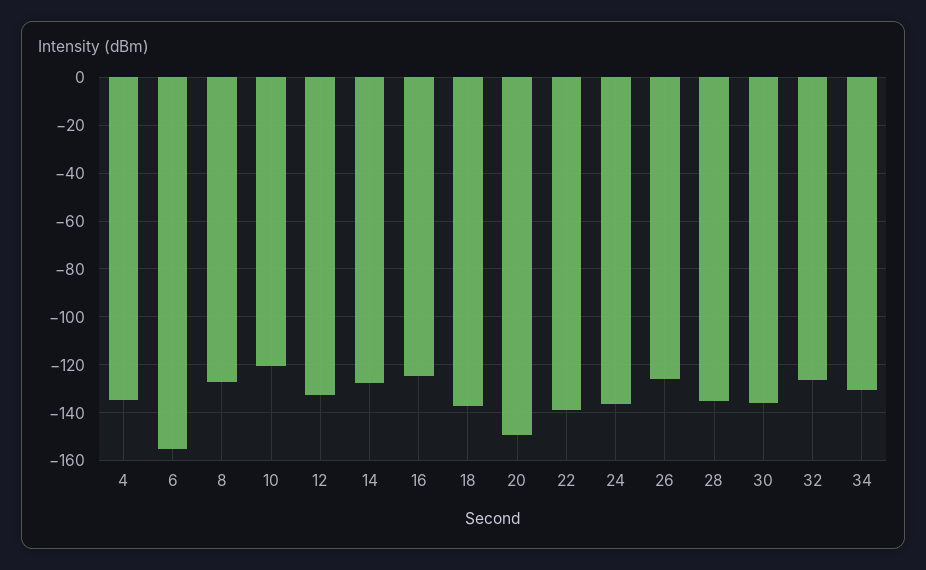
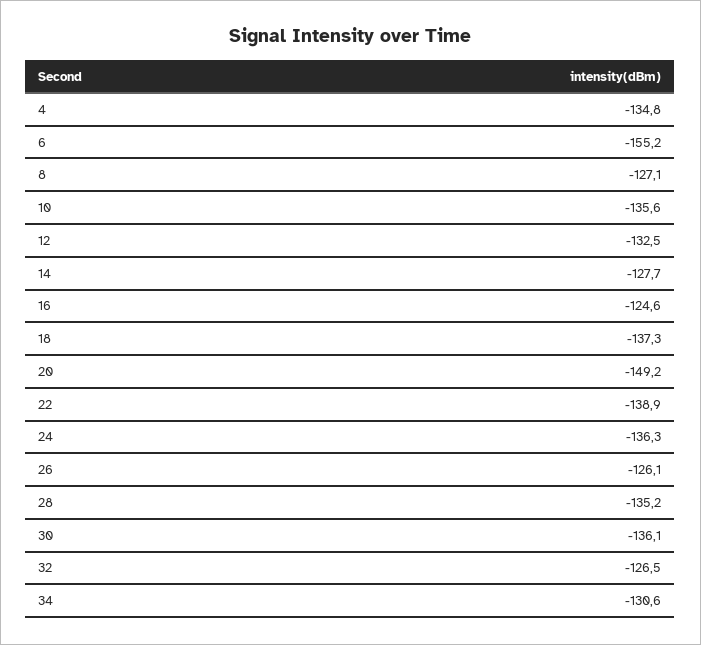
10: -120 -> -135.6

